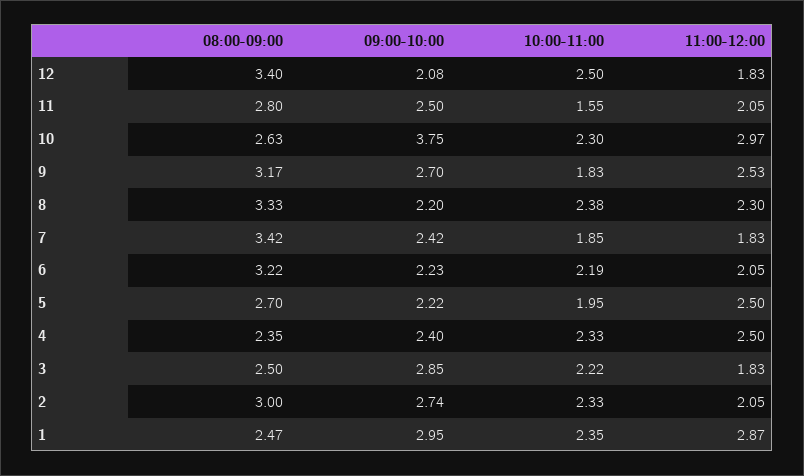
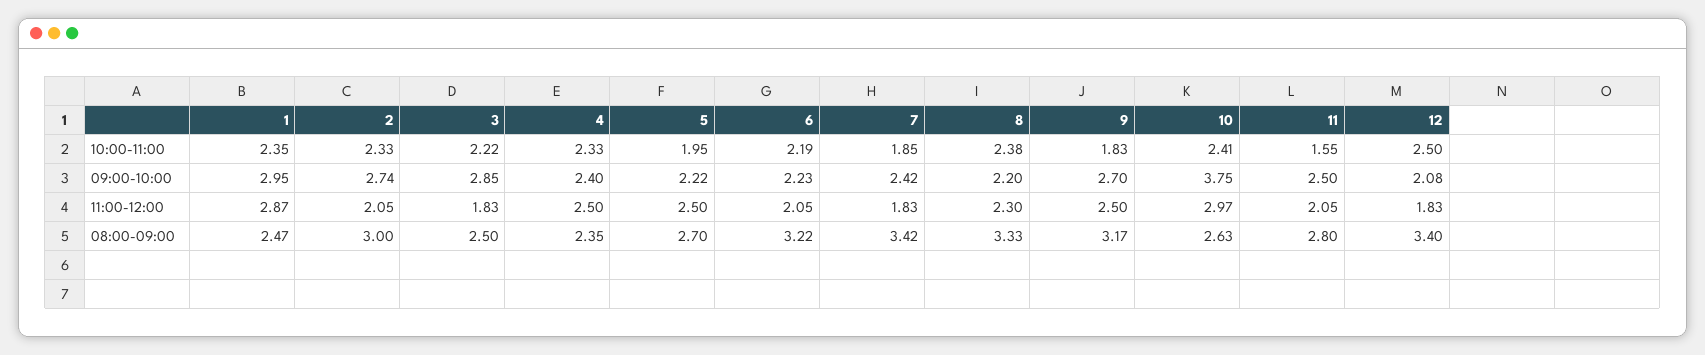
10:00-11:00, 10: 2.3 -> 2.41
11:00-12:00, 9: 2.53 -> 2.5

